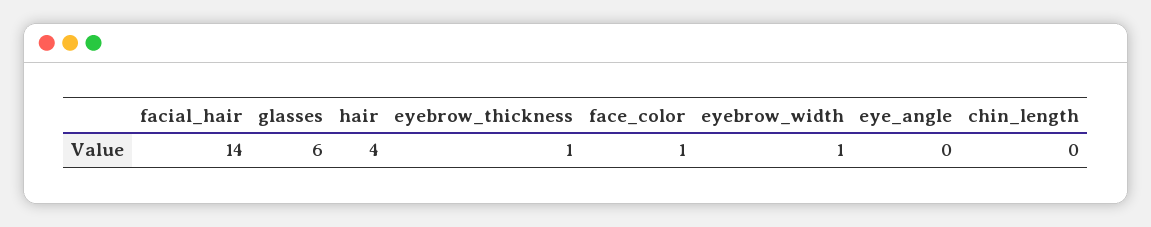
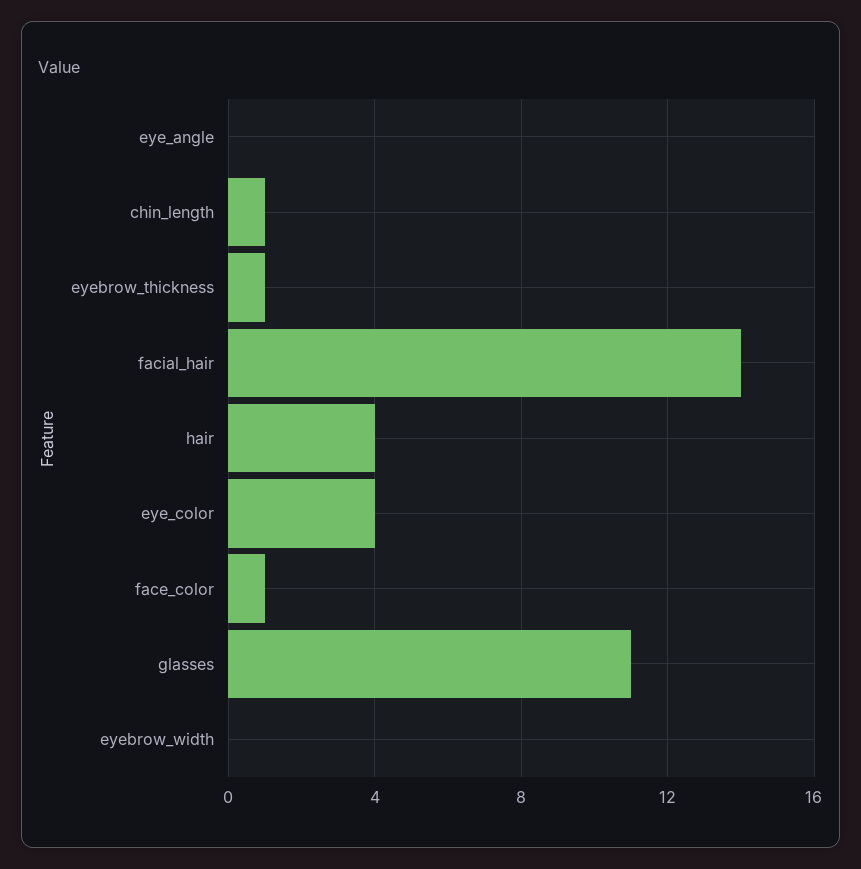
glasses: 6 -> 11
eyebrow_width: 1 -> 0
chin_length: 0 -> 1
eye_color: none -> 4

